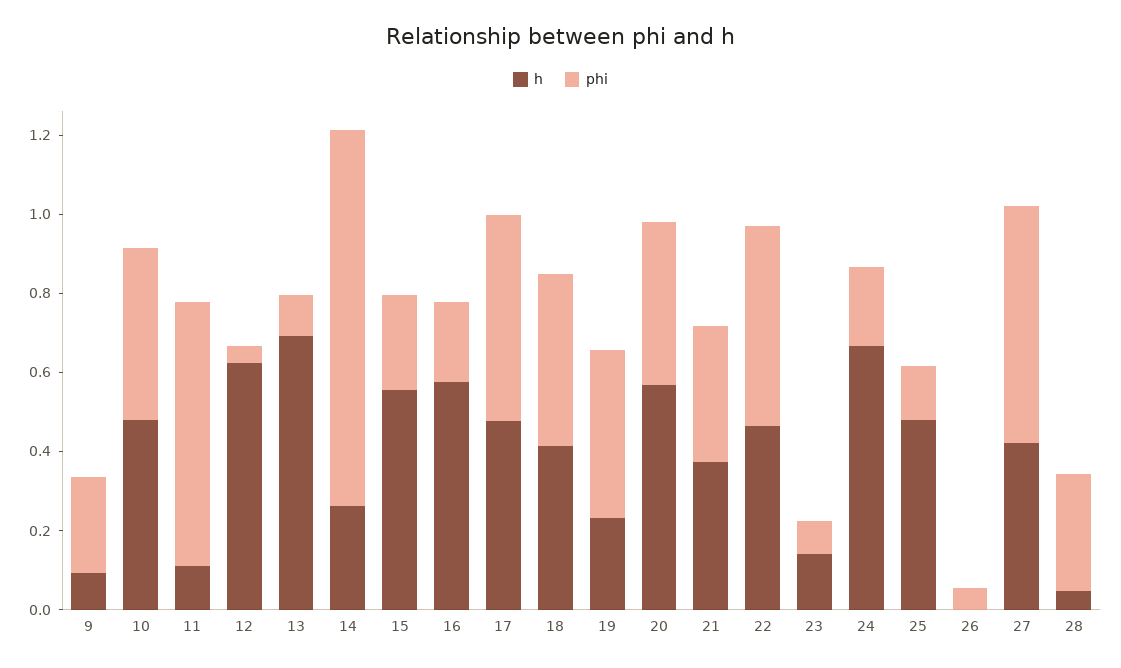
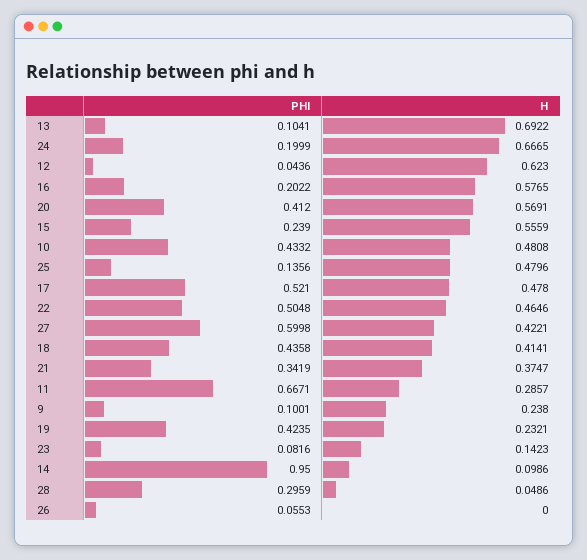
h, 9: 0.1 -> 0.238
phi, 9: 0.25 -> 0.1001
h, 11: 0.1 -> 0.2857
h, 14: 0.25 -> 0.0986

